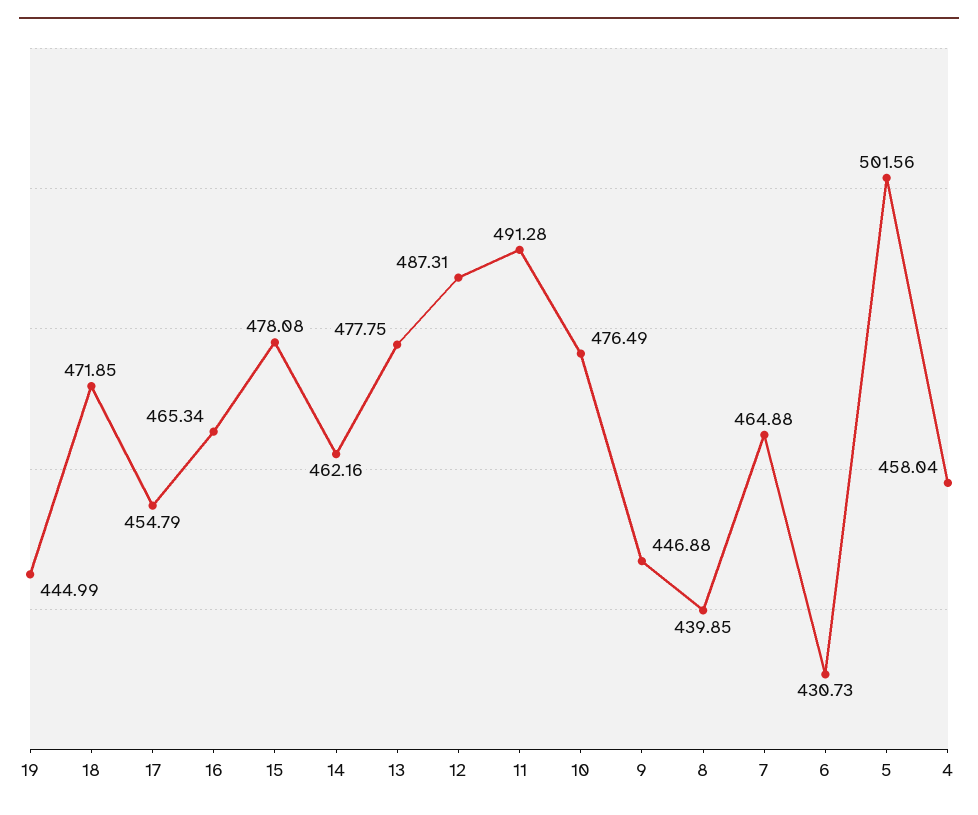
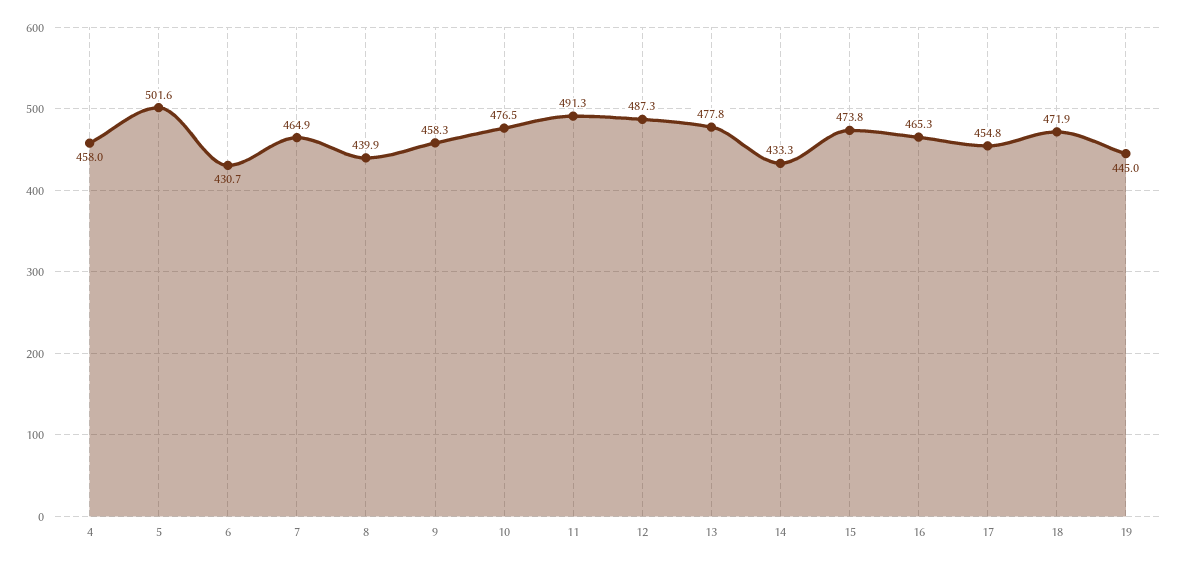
15: 478.08 -> 473.8
14: 462.16 -> 433.3
9: 446.88 -> 458.3

